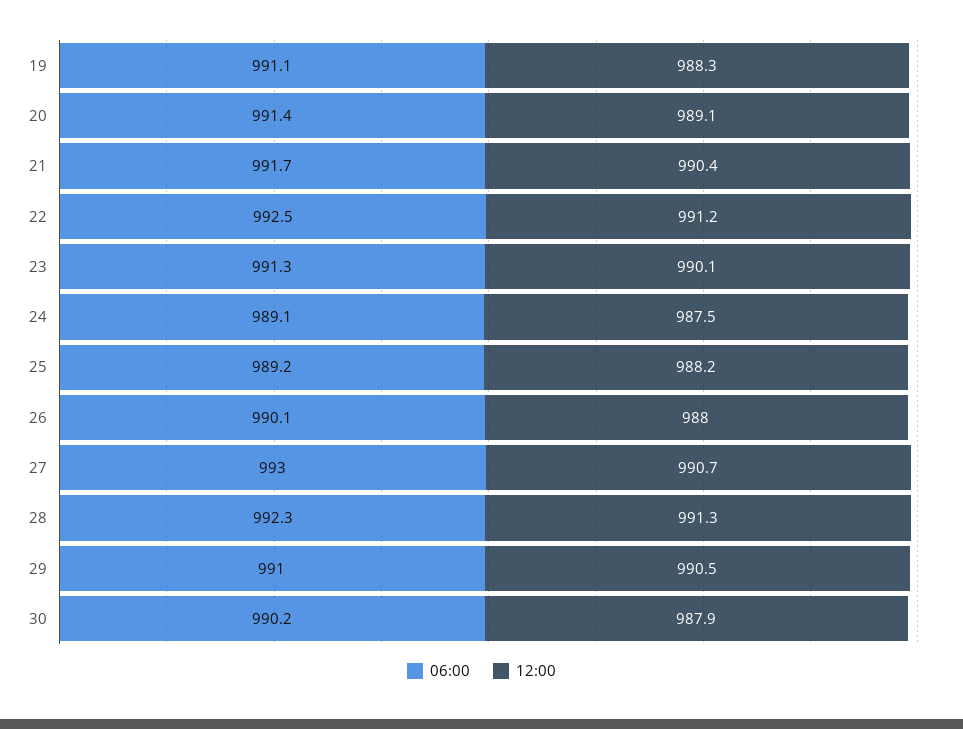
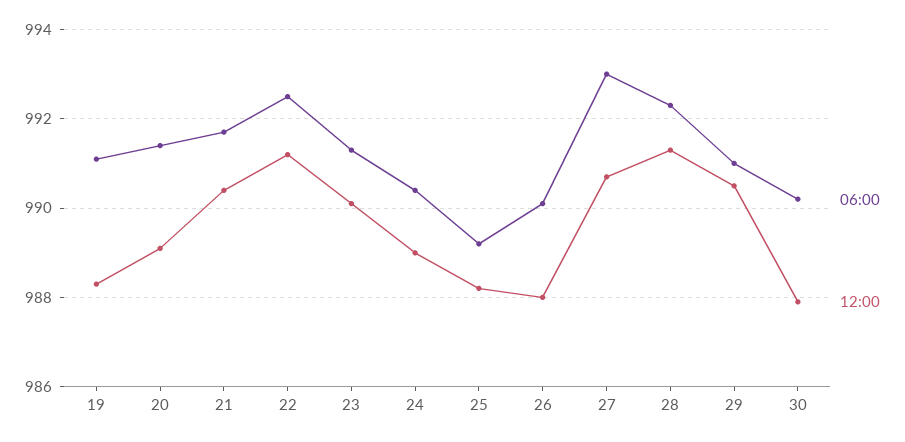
06:00, 24: 989.1 -> 990.5
12:00, 24: 987.5 -> 989

